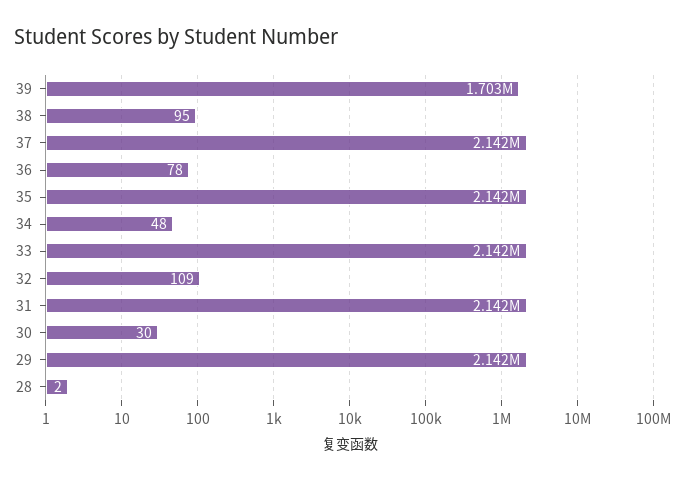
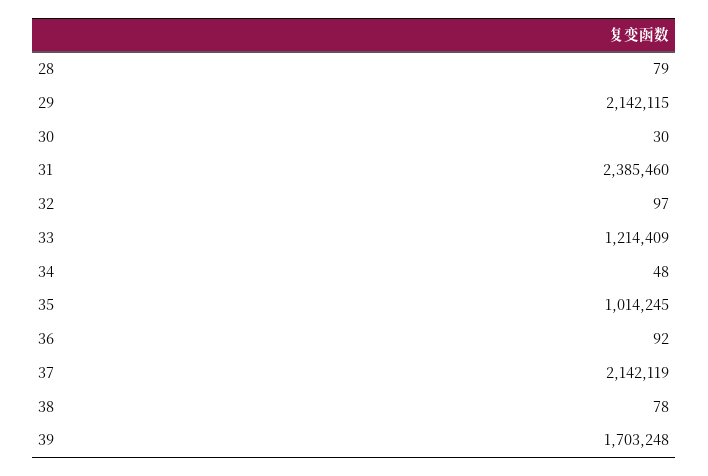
38: 95 -> 78
36: 78 -> 92
35: 2142000 -> 1014245
33: 2142000 -> 1214409
32: 109 -> 97
31: 2142000 -> 2385460
28: 2 -> 79

